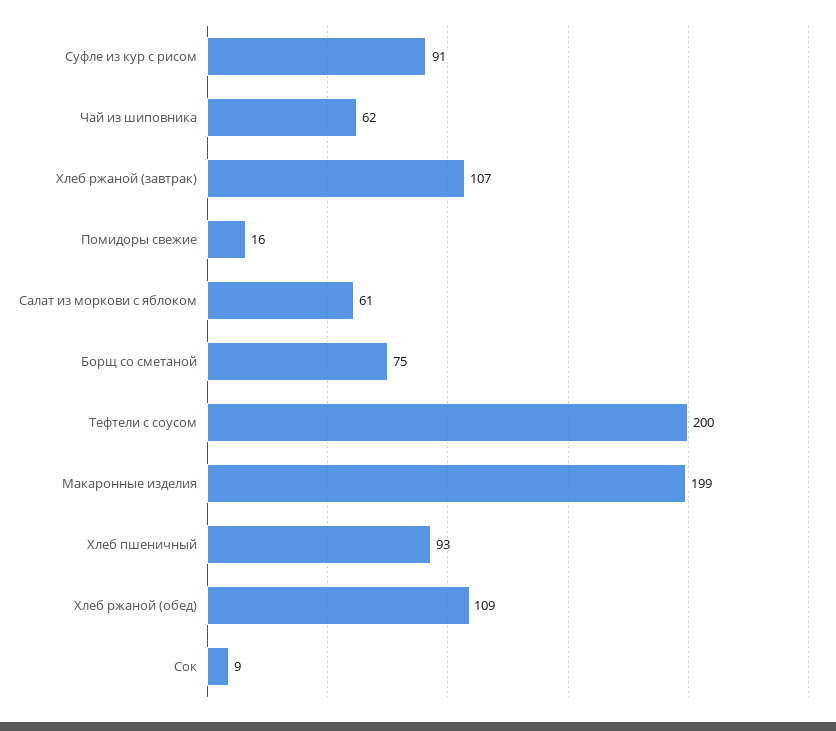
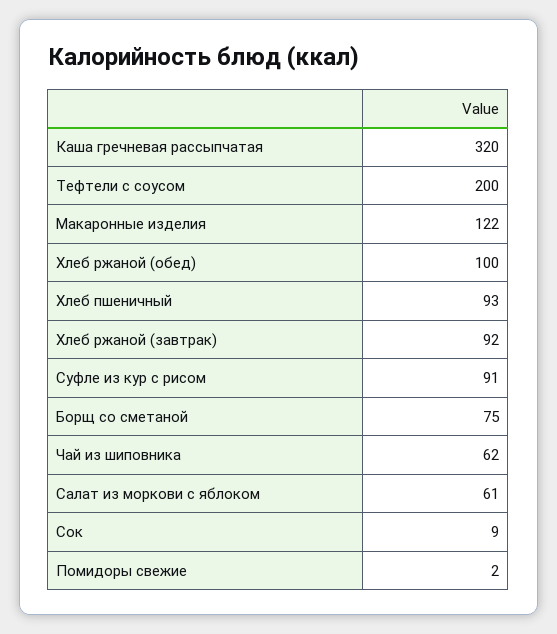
Хлеб ржаной (завтрак): 107 -> 92
Помидоры свежие: 16 -> 2
Макаронные изделия: 199 -> 122
Хлеб ржаной (обед): 109 -> 100
Каша гречневая рассыпчатая: none -> 320

